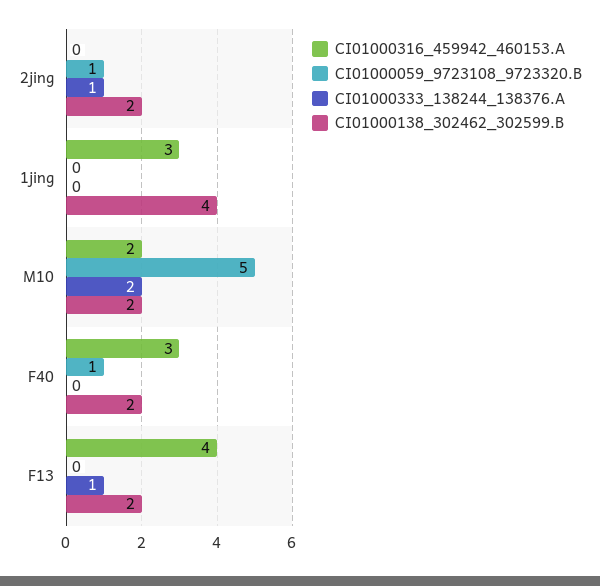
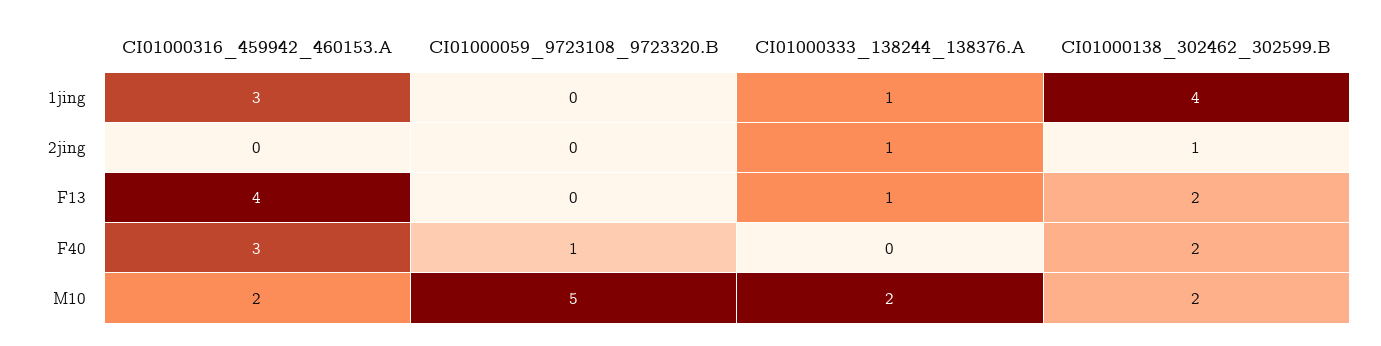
CI01000059_9723108_9723320.B, 2jing: 1 -> 0
CI01000138_302462_302599.B, 2jing: 2 -> 1
CI01000333_138244_138376.A, 1jing: 0 -> 1

